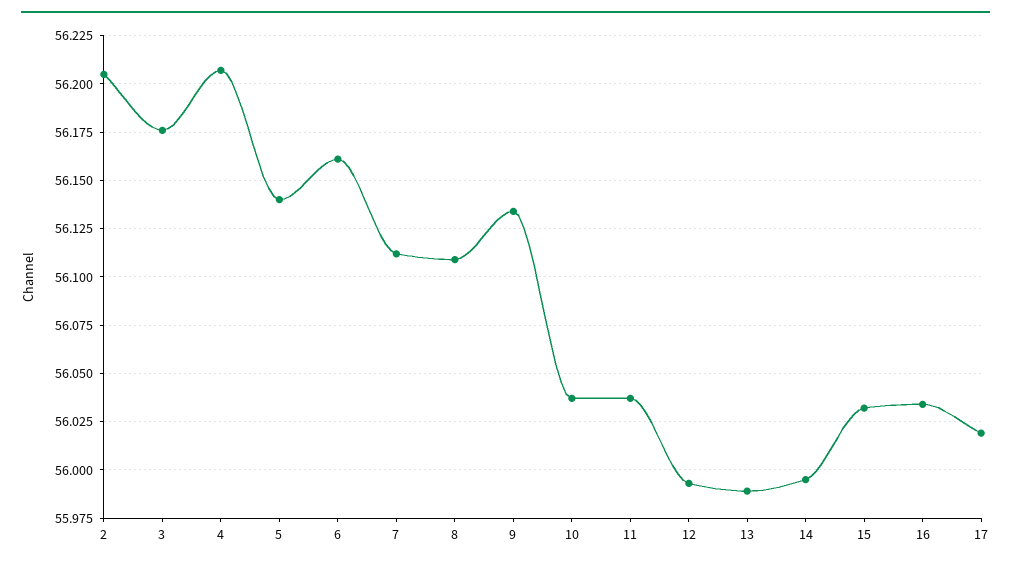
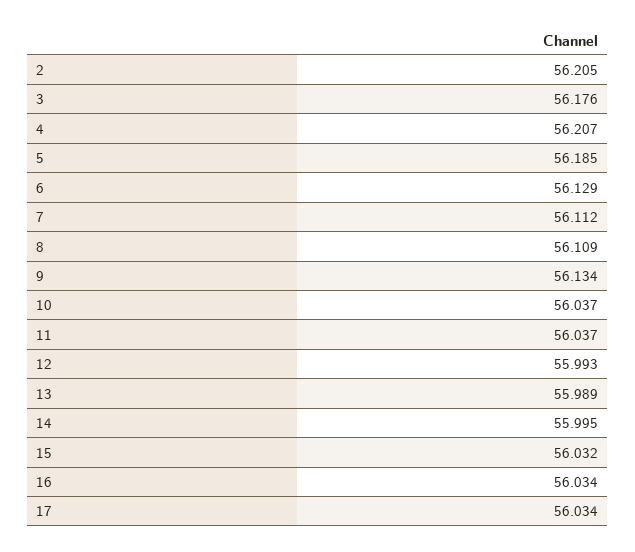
5: 56.14 -> 56.185
6: 56.16 -> 56.129
17: 56.02 -> 56.034

